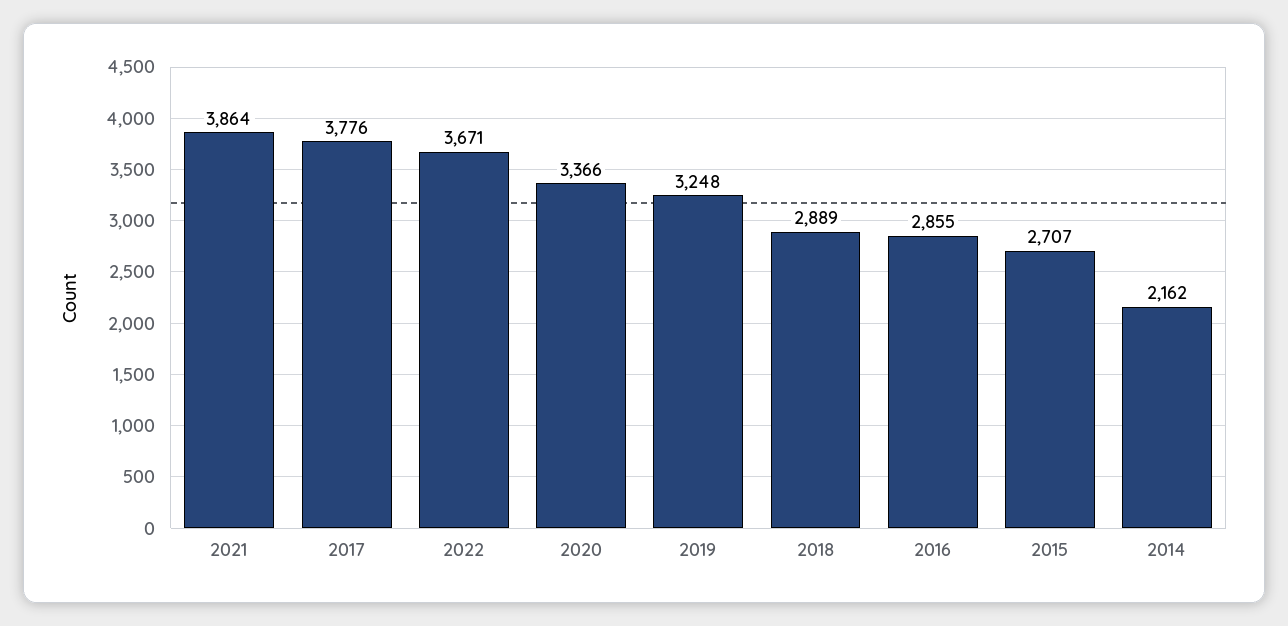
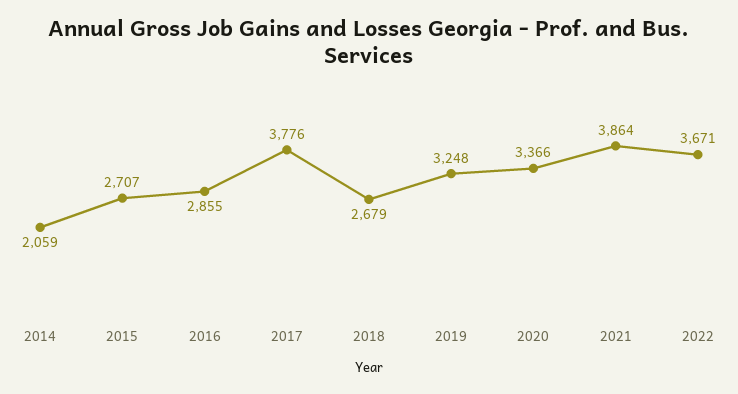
2018: 2889 -> 2679
2014: 2162 -> 2059

